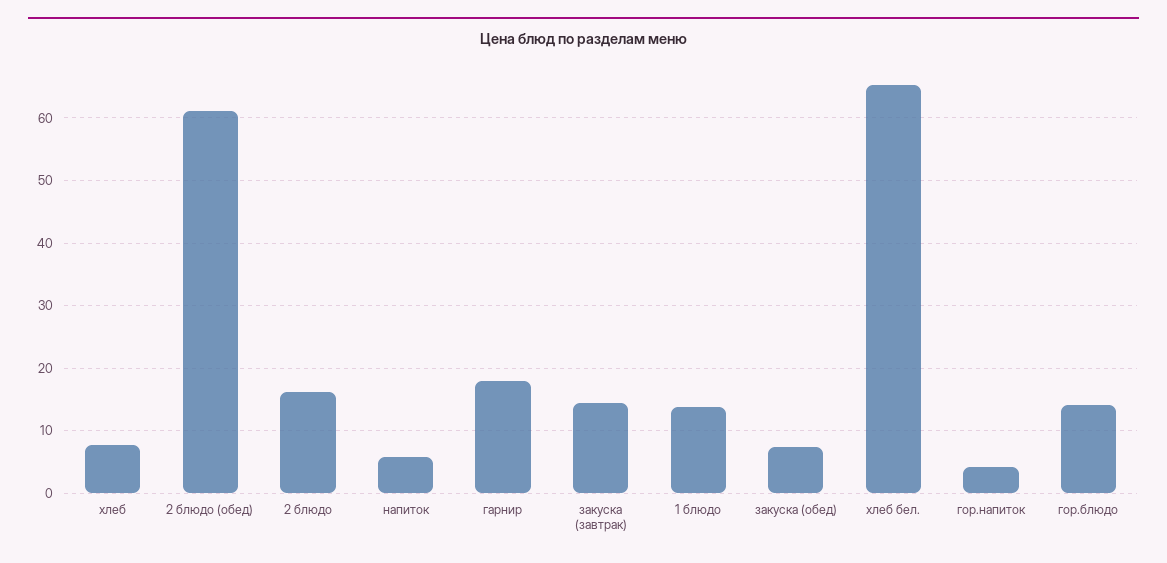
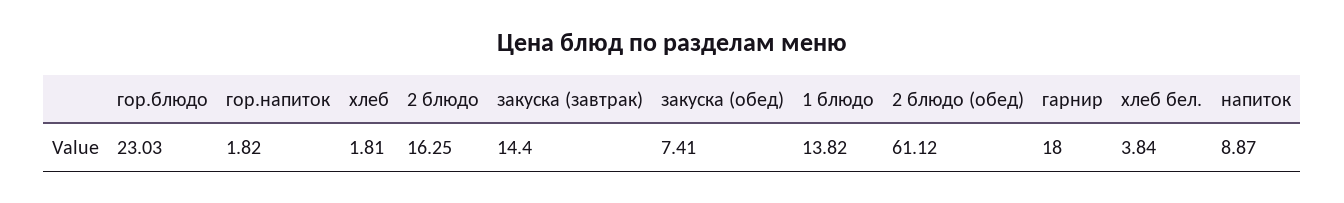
хлеб: 8 -> 1.81
напиток: 6 -> 8.87
хлеб бел.: 65 -> 3.84
гор.напиток: 4 -> 1.82
гор.блюдо: 14 -> 23.03

